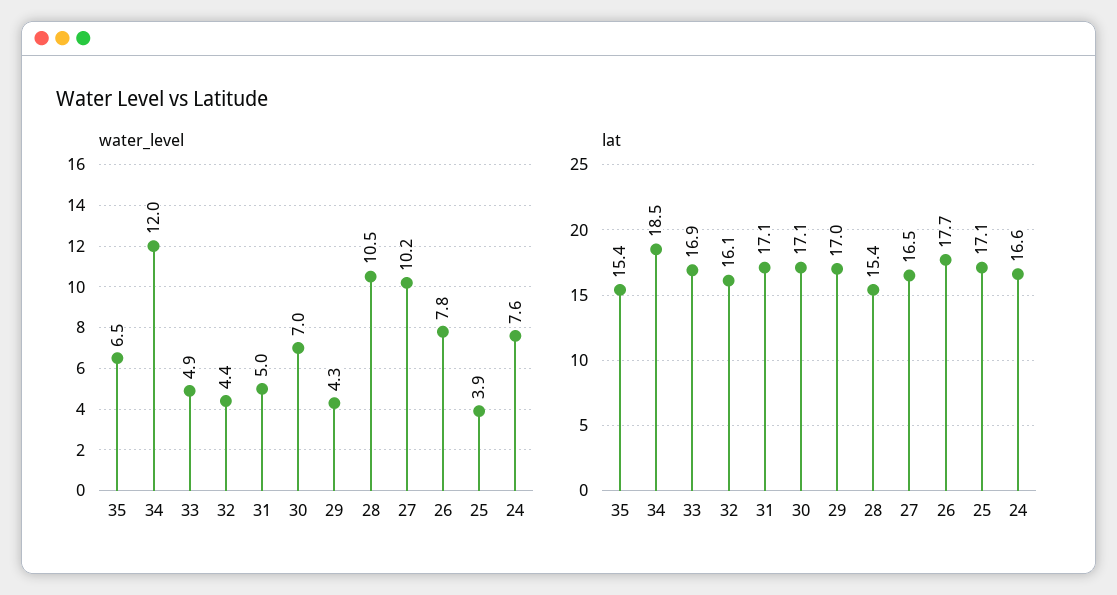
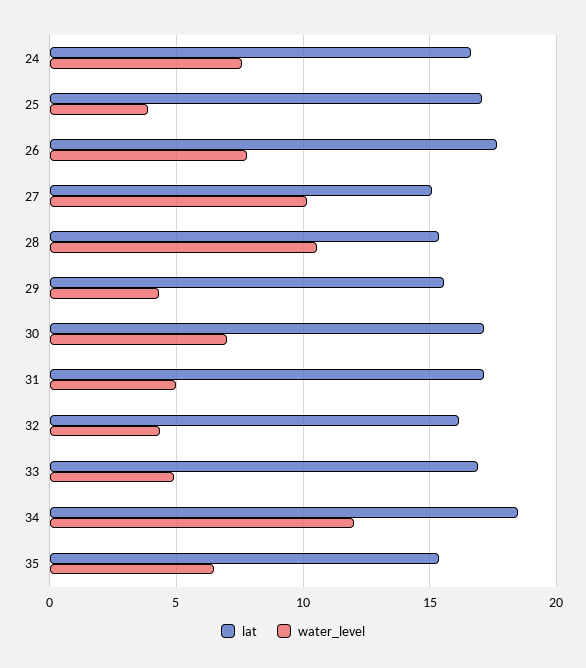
lat, 29: 17 -> 15.5
lat, 27: 16.5 -> 15

